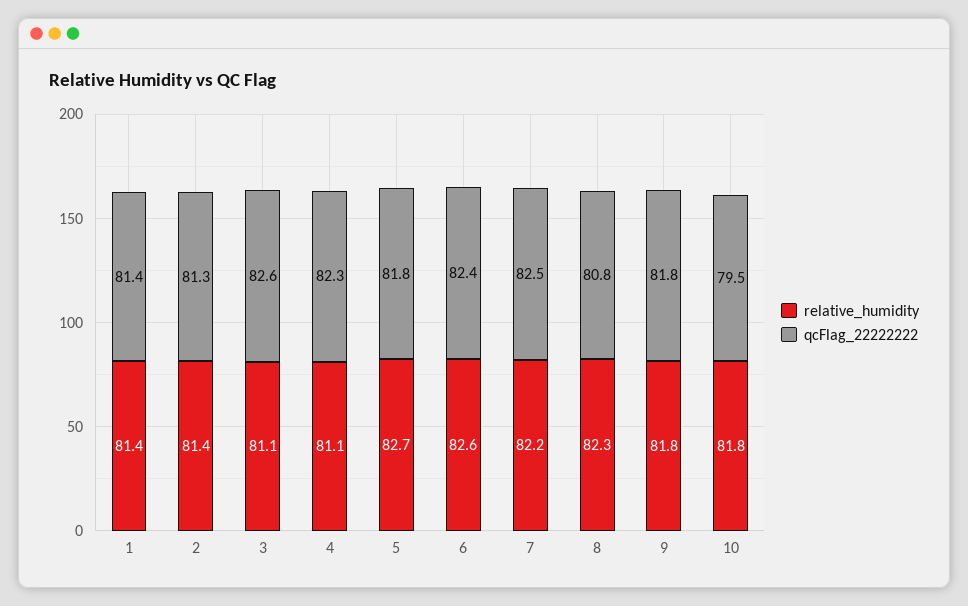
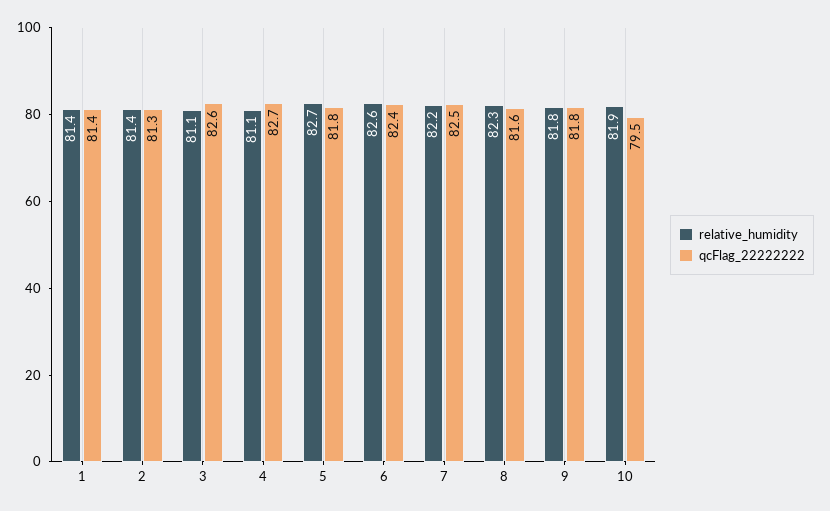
qcFlag_22222222, 4: 82.3 -> 82.7
qcFlag_22222222, 8: 80.8 -> 81.6
relative_humidity, 10: 81.8 -> 81.9

